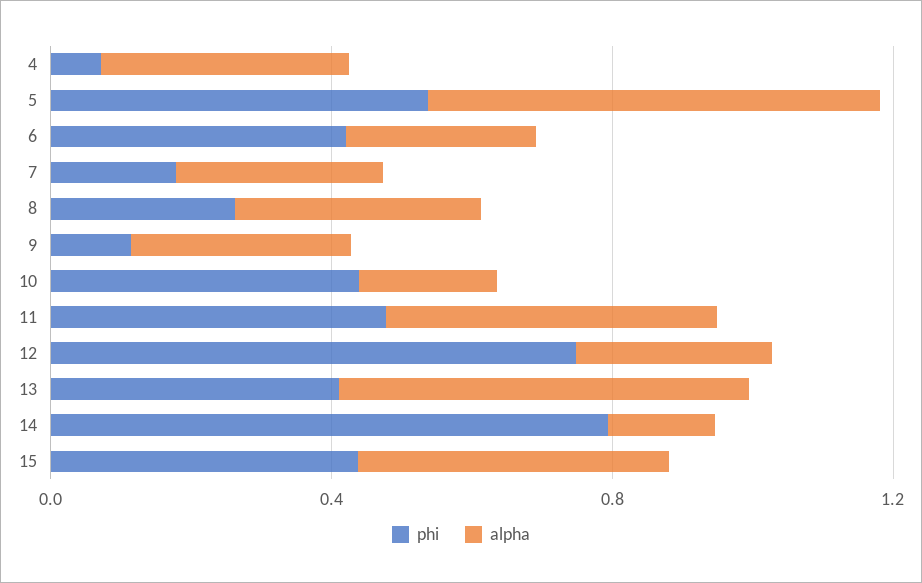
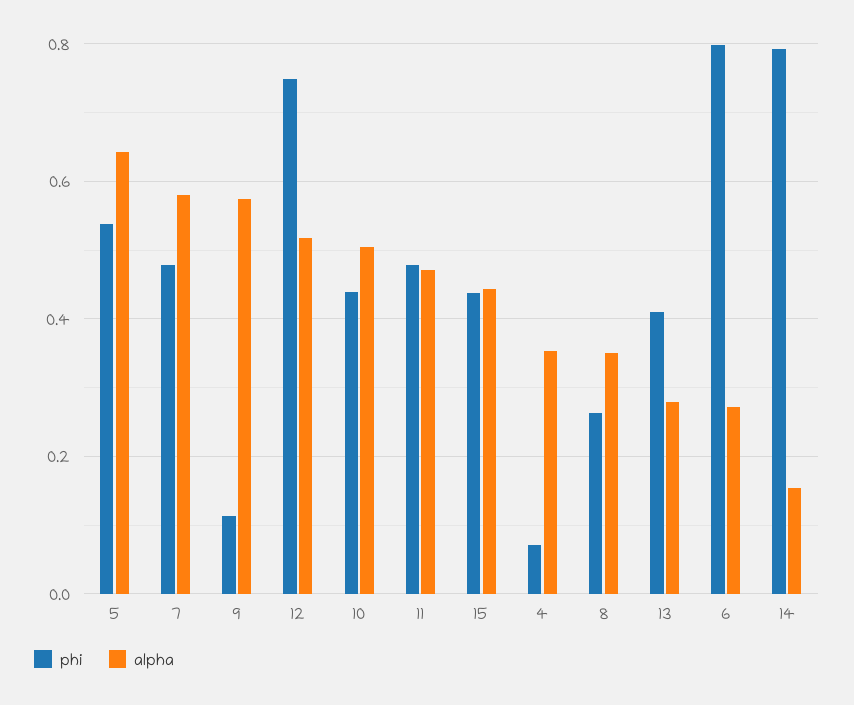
phi, 6: 0.4 -> 0.8
phi, 7: 0.2 -> 0.48
alpha, 7: 0.3 -> 0.58
alpha, 9: 0.3 -> 0.58
alpha, 10: 0.2 -> 0.5
alpha, 12: 0.3 -> 0.52
alpha, 13: 0.6 -> 0.28

